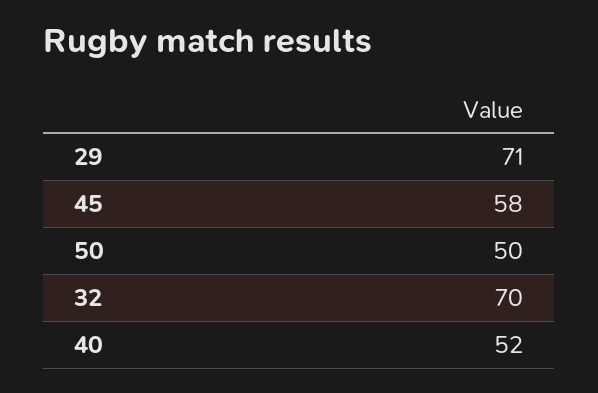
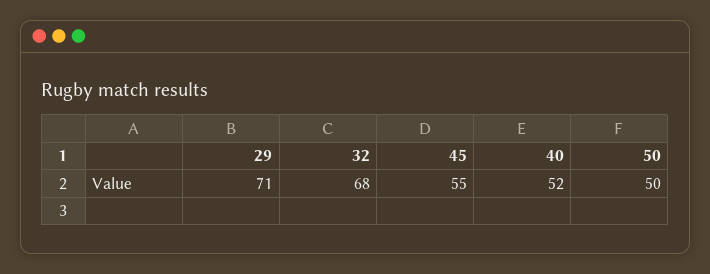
45: 58 -> 55
32: 70 -> 68

